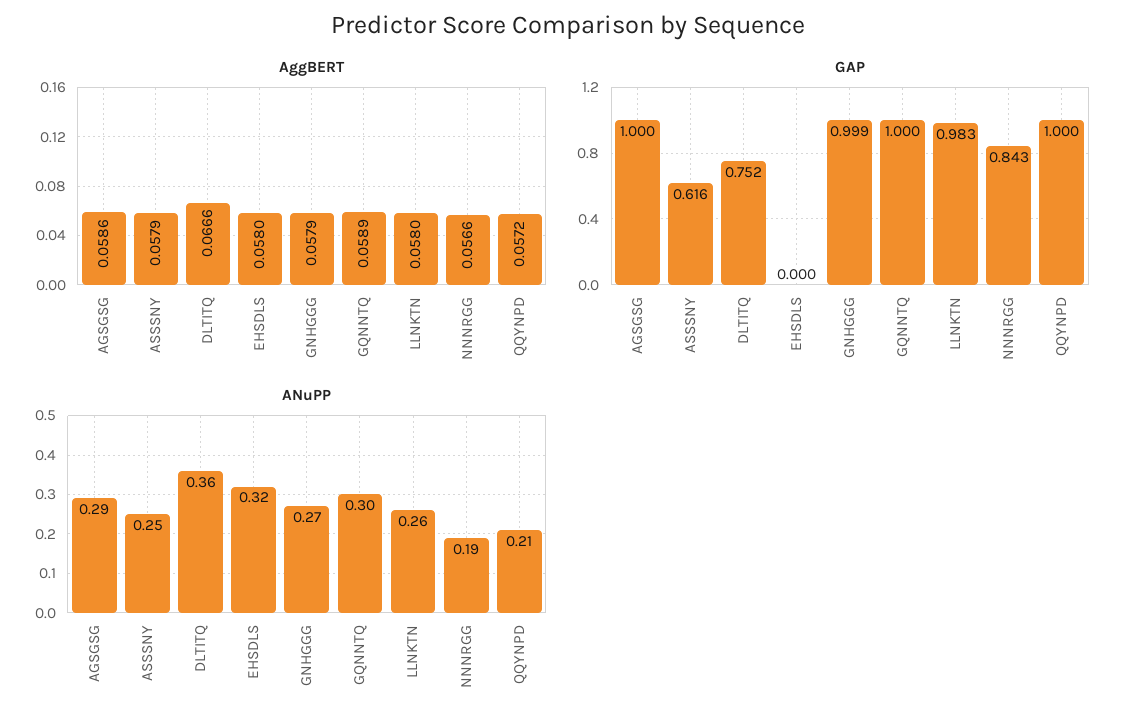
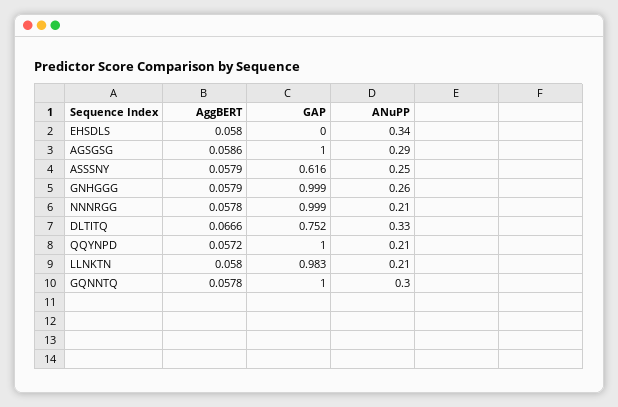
AggBERT, GQNNTQ: 0.0589 -> 0.0578
AggBERT, NNNRGG: 0.0566 -> 0.0578
GAP, NNNRGG: 0.843 -> 0.999
ANuPP, DLTITQ: 0.36 -> 0.33
ANuPP, EHSDLS: 0.32 -> 0.34
ANuPP, GNHGGG: 0.27 -> 0.26
ANuPP, LLNKTN: 0.26 -> 0.21
ANuPP, NNNRGG: 0.19 -> 0.21

